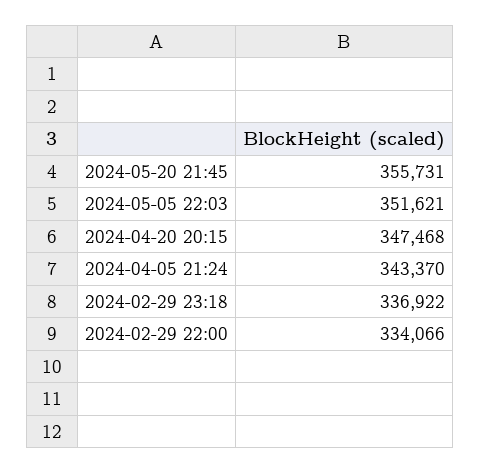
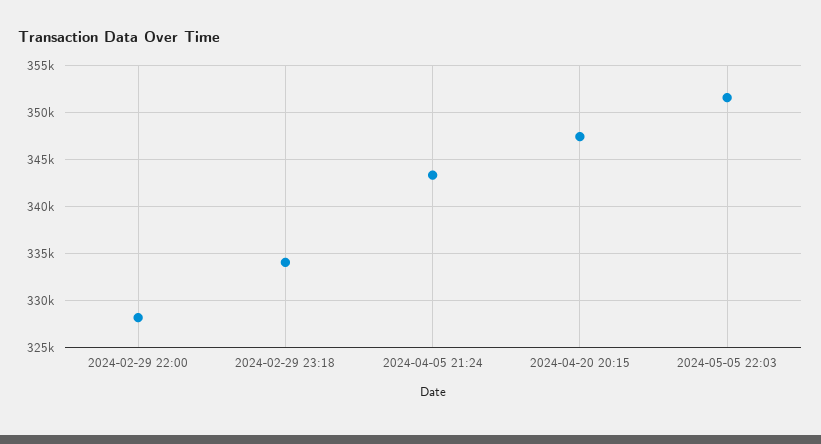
2024-05-20 21:45: 355731 -> none
2024-02-29 23:18: 336922 -> 334000
2024-02-29 22:00: 334066 -> 328000

